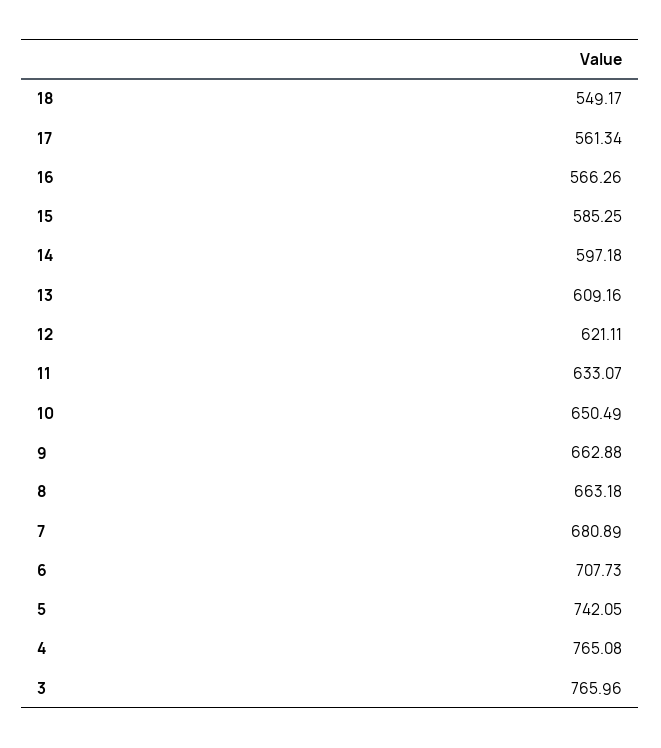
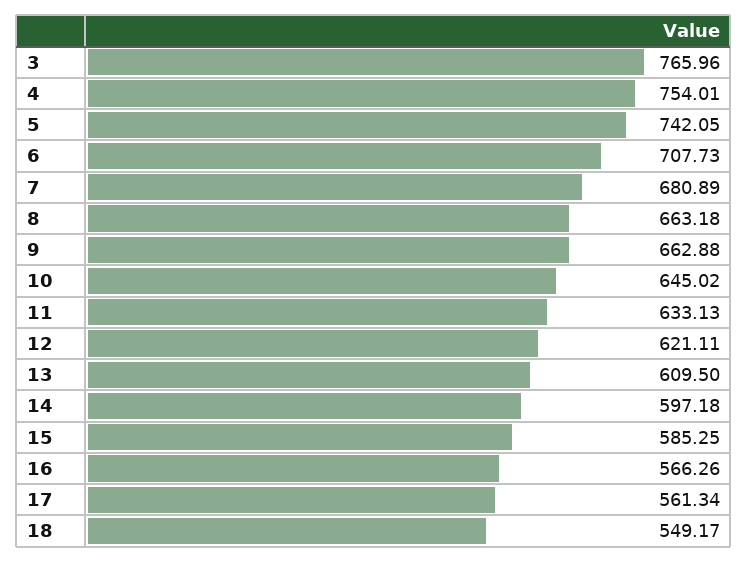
13: 609.16 -> 609.5
11: 633.07 -> 633.13
10: 650.49 -> 645.02
4: 765.08 -> 754.01

